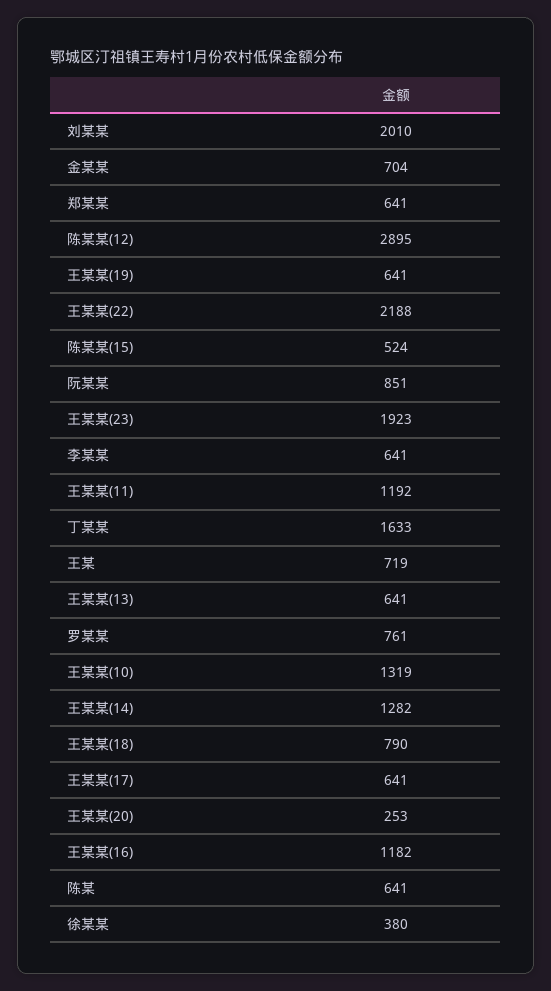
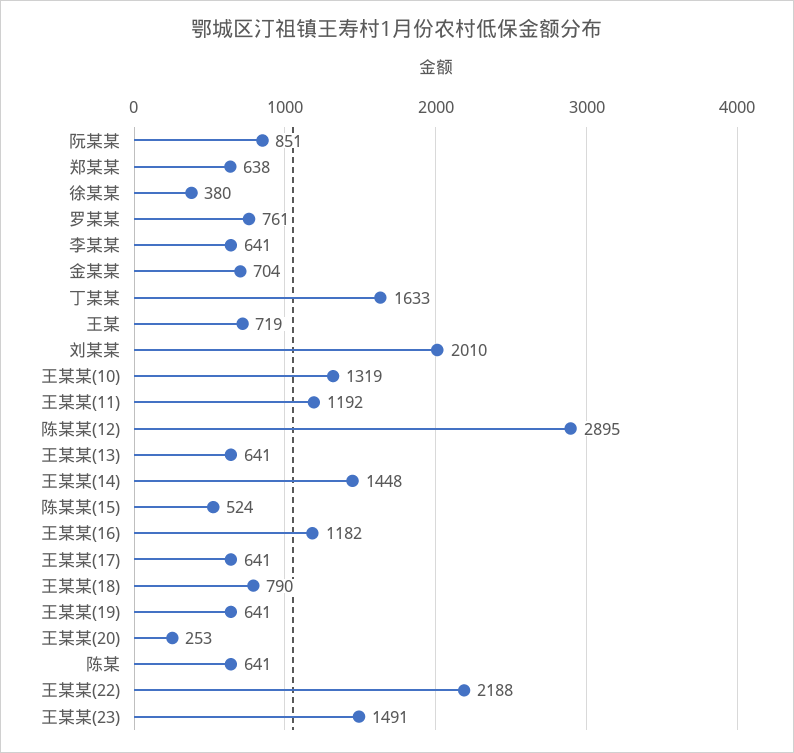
郑某某: 641 -> 638
王某某(23): 1923 -> 1491
王某某(14): 1282 -> 1448

